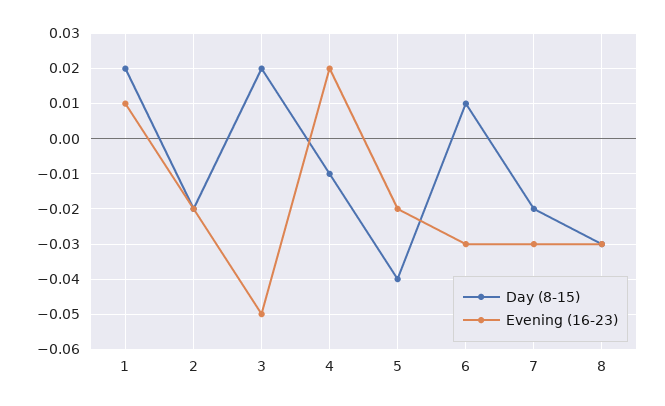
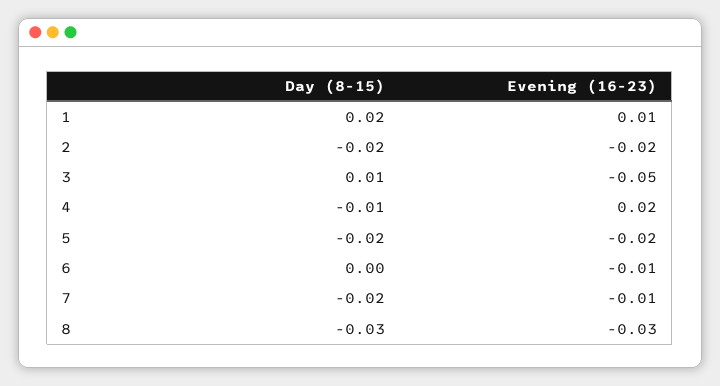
Day (8-15), 3: 0.02 -> 0.01
Day (8-15), 5: -0.04 -> -0.02
Day (8-15), 6: 0.01 -> 0
Evening (16-23), 6: -0.03 -> -0.01
Evening (16-23), 7: -0.03 -> -0.01

